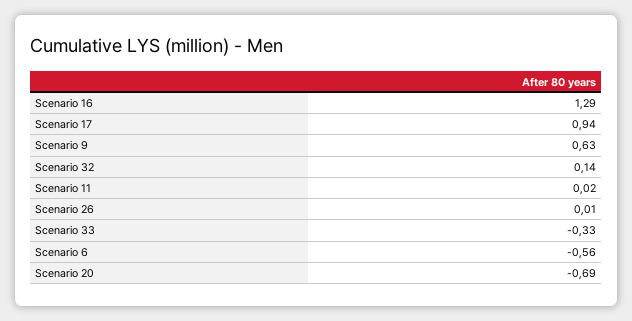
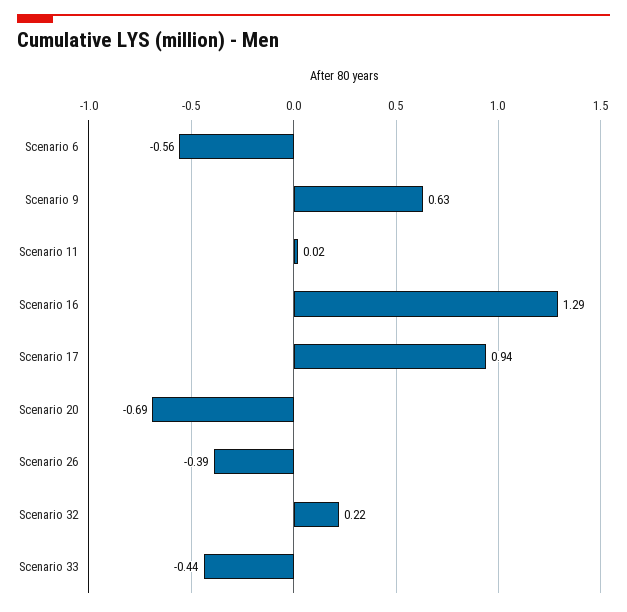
Scenario 32: 0.14 -> 0.22
Scenario 26: 0.01 -> -0.39
Scenario 33: -0.33 -> -0.44

